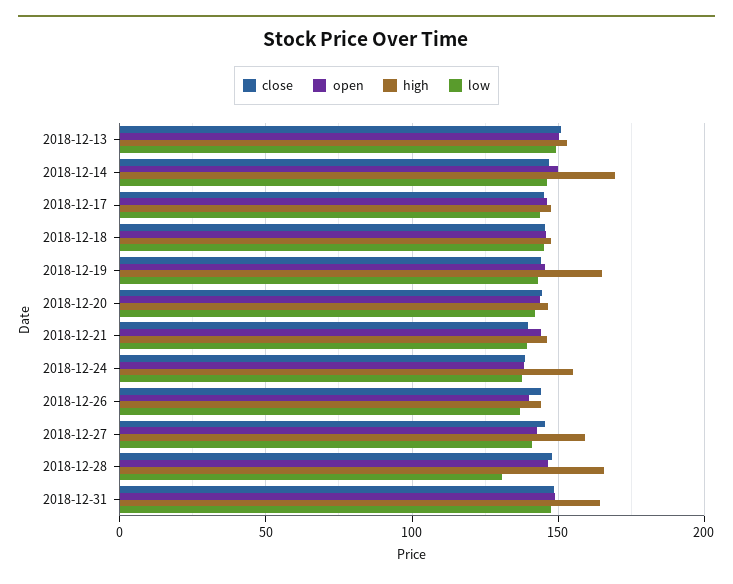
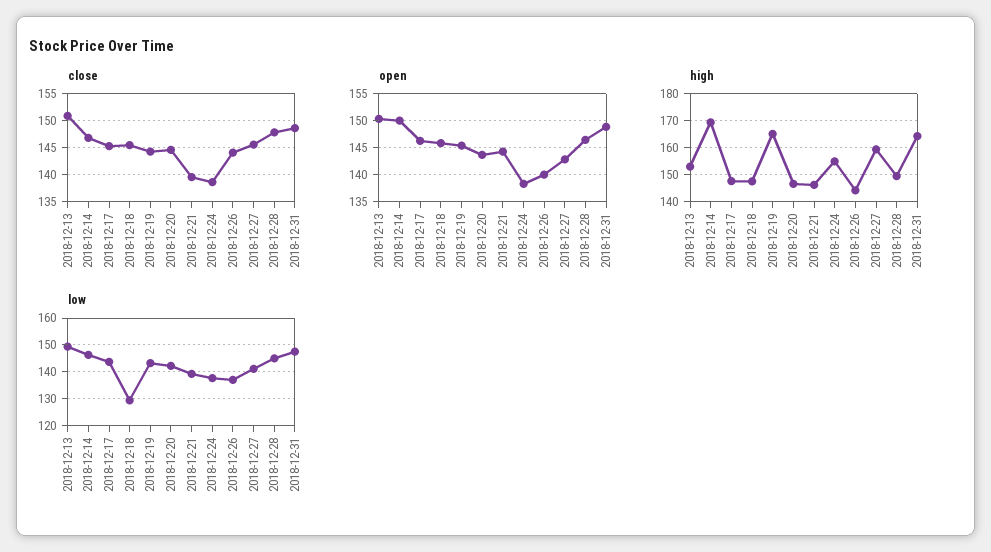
low, 2018-12-18: 145 -> 130
high, 2018-12-28: 165 -> 150
low, 2018-12-28: 130 -> 145

